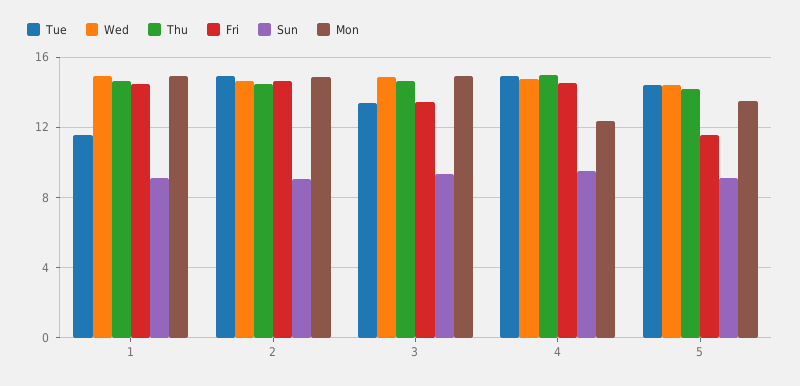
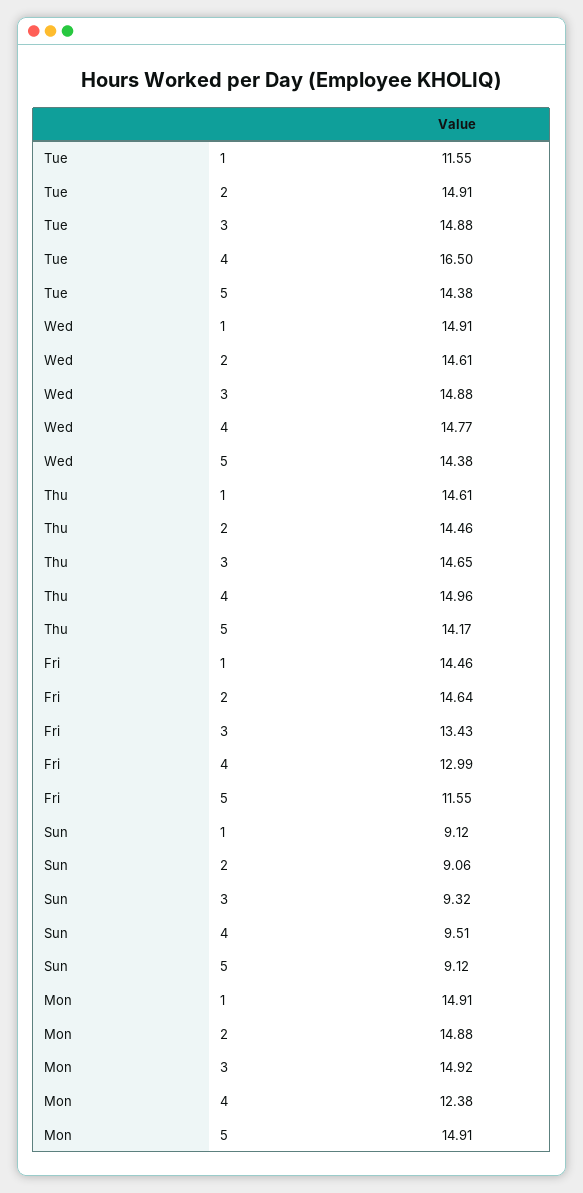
Tue, 3: 13.5 -> 14.88
Tue, 4: 15 -> 16.5
Fri, 4: 14.5 -> 12.99
Mon, 5: 13.5 -> 14.91

